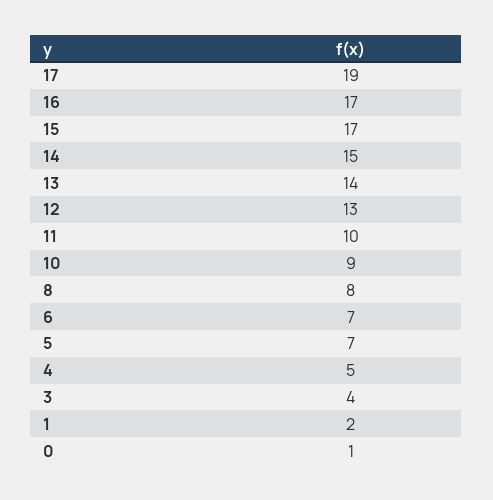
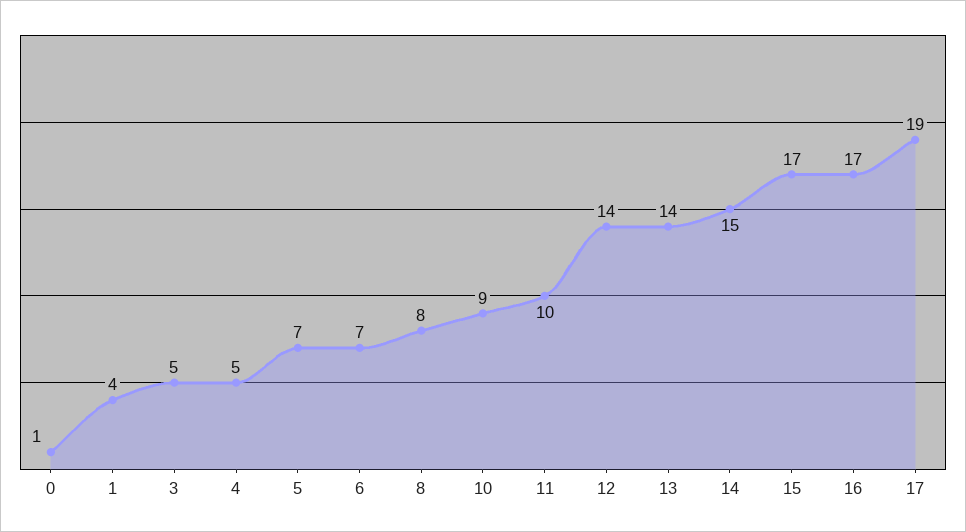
12: 13 -> 14
3: 4 -> 5
1: 2 -> 4

